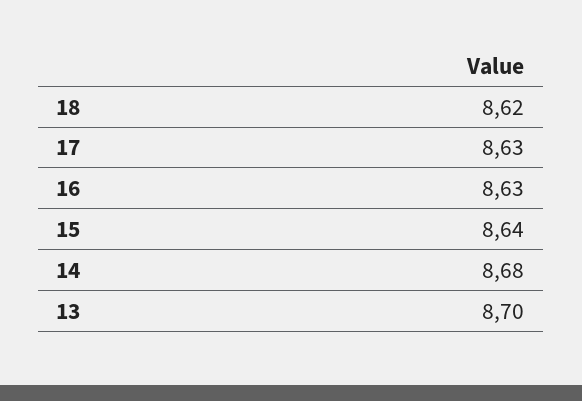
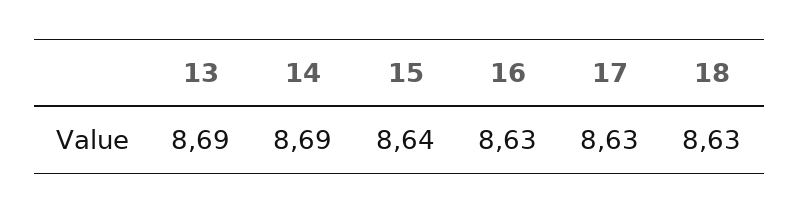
18: 8.62 -> 8.63
14: 8.68 -> 8.69
13: 8.7 -> 8.69

